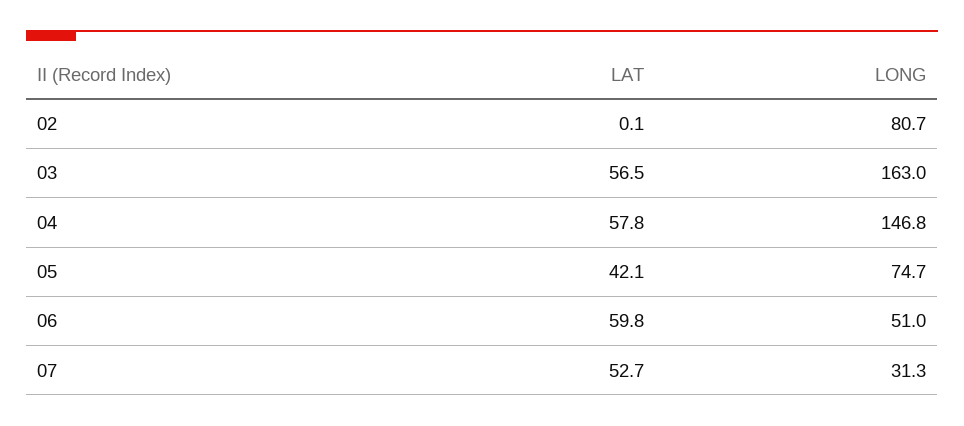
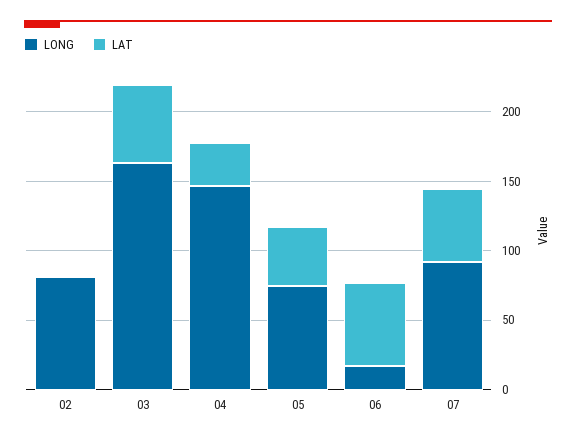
LAT, 04: 57.8 -> 30
LONG, 06: 51 -> 20
LONG, 07: 31.3 -> 90

